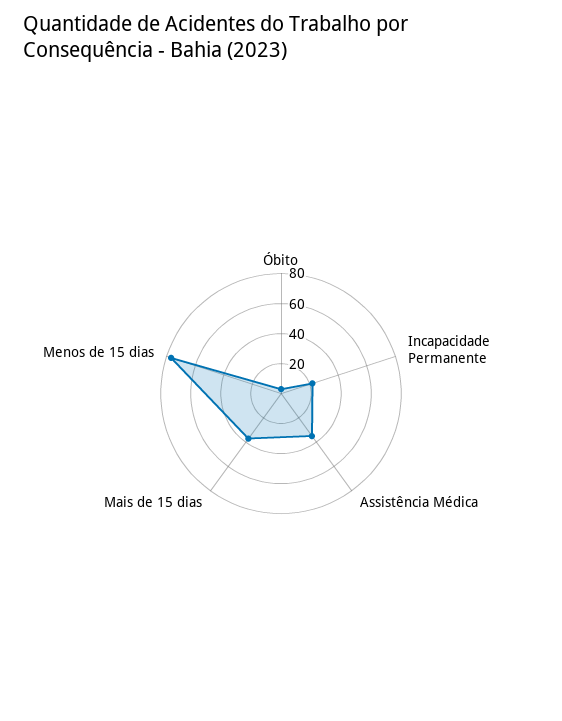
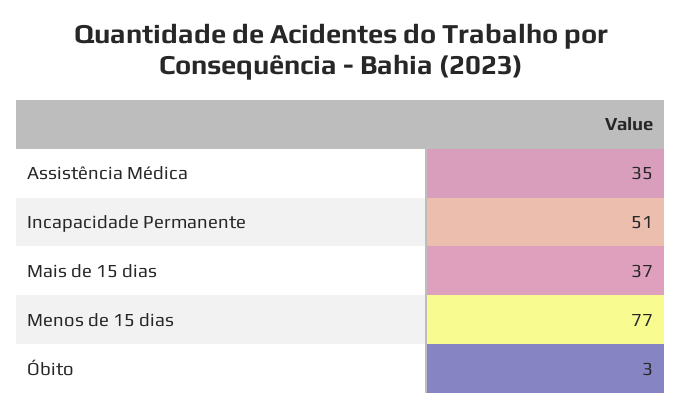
Incapacidade Permanente: 20 -> 51

